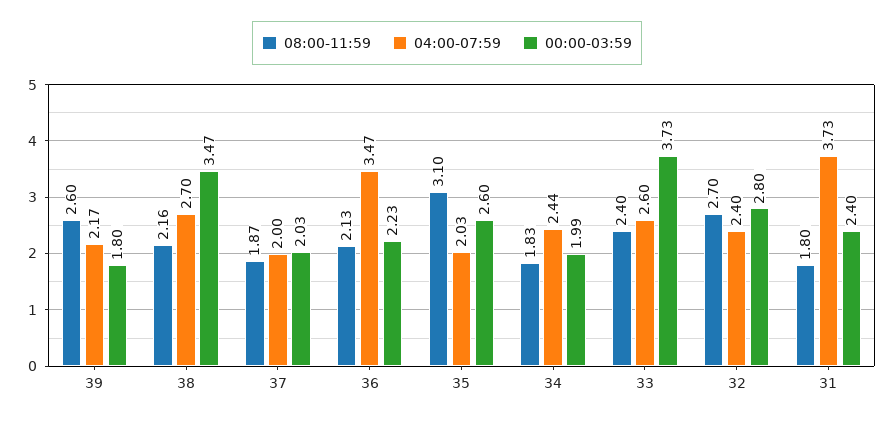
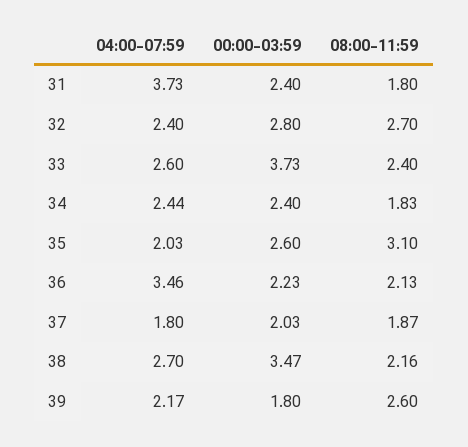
04:00-07:59, 37: 2 -> 1.8
04:00-07:59, 36: 3.47 -> 3.46
00:00-03:59, 34: 1.99 -> 2.4

